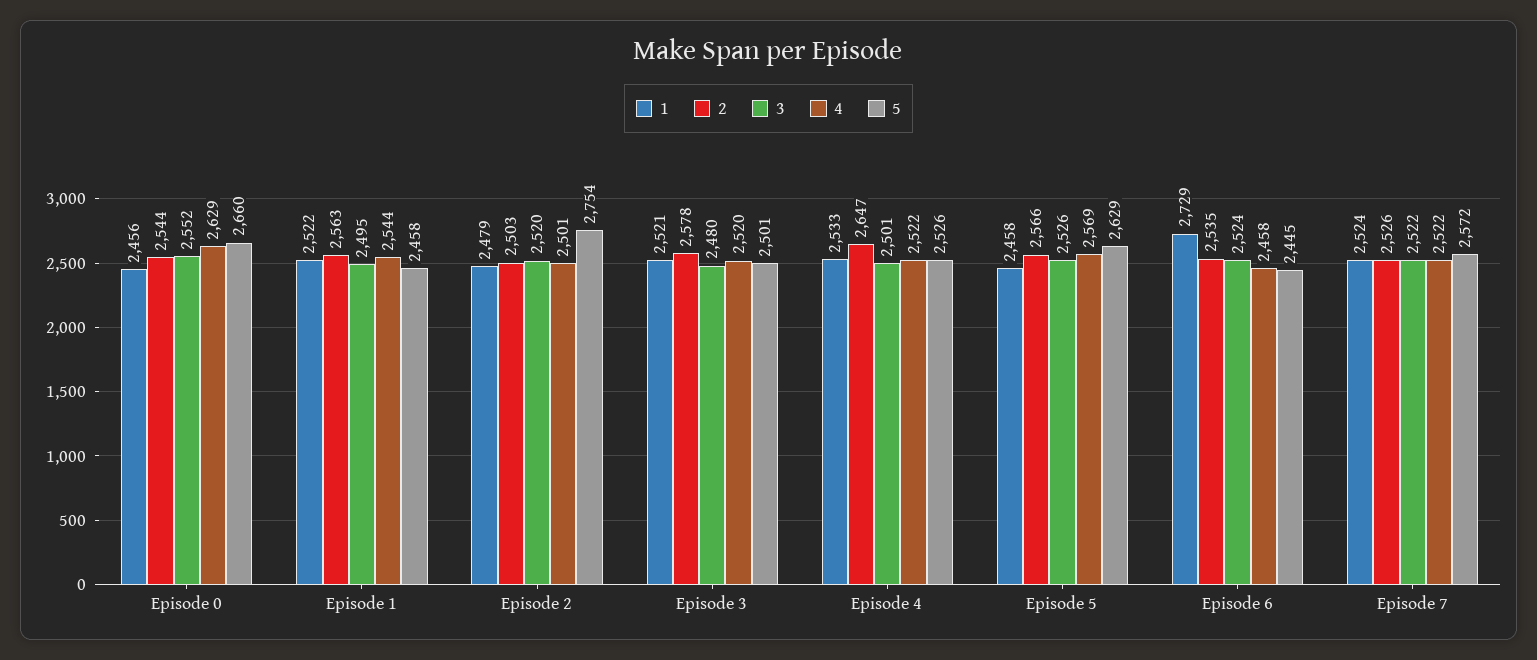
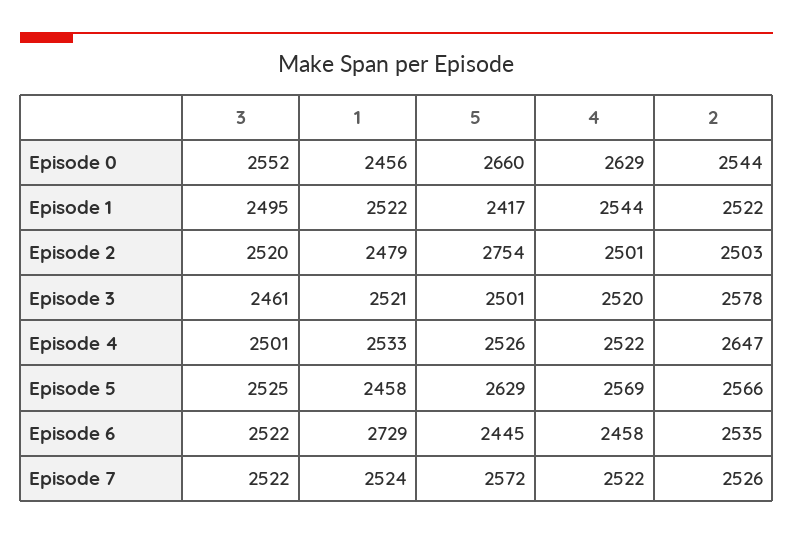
2, Episode 1: 2563 -> 2522
5, Episode 1: 2458 -> 2417
3, Episode 3: 2480 -> 2461
3, Episode 5: 2526 -> 2525
3, Episode 6: 2524 -> 2522

